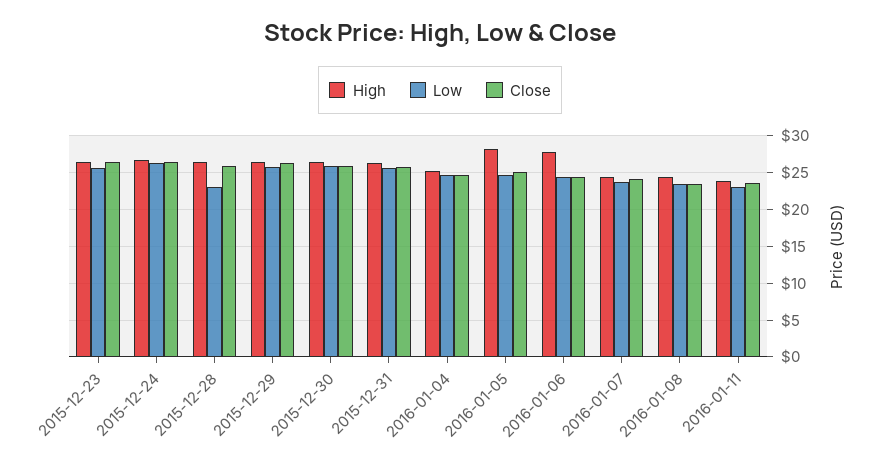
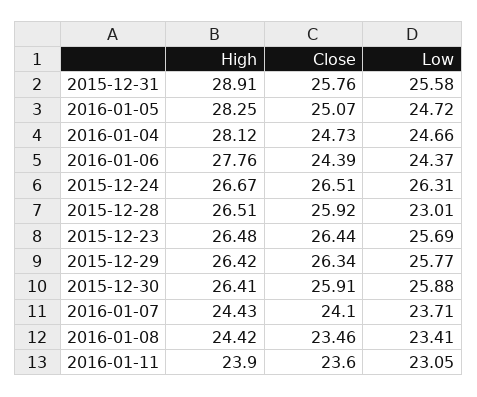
High, 2015-12-31: 26 -> 28.91
High, 2016-01-04: 25 -> 28.12

